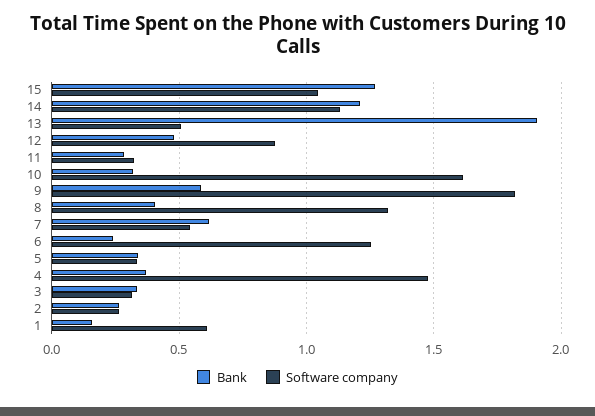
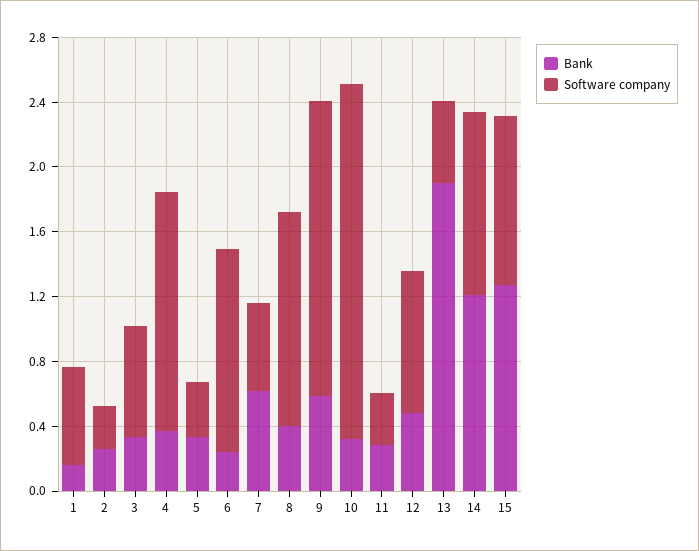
Software company, 10: 1.6 -> 2.2
Software company, 3: 0.3 -> 0.7

